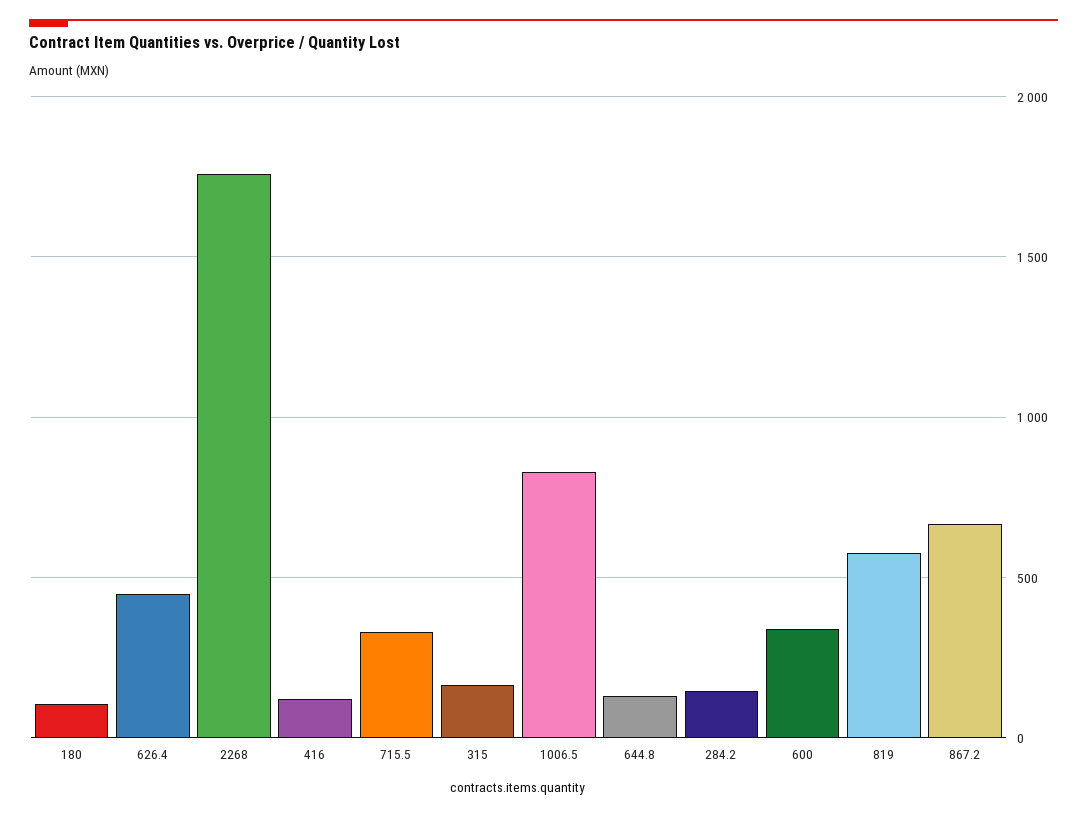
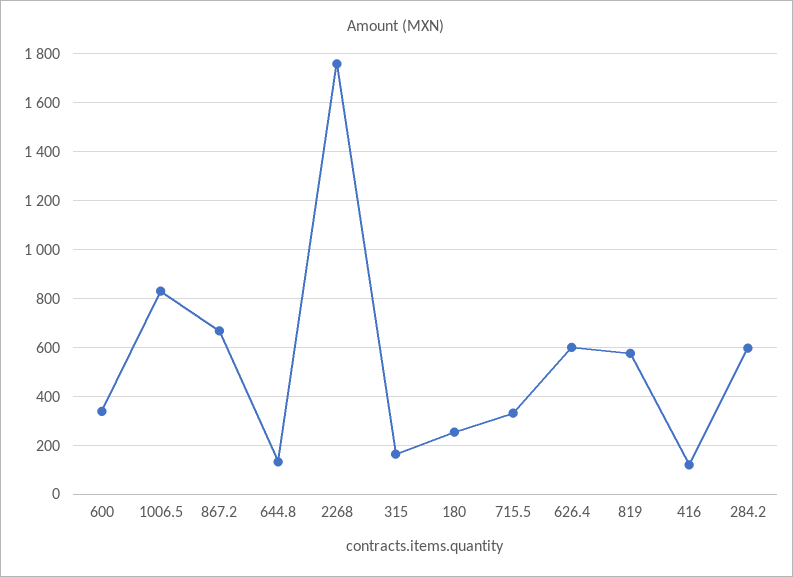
180: 100 -> 250
626.4: 450 -> 600
284.2: 150 -> 600

